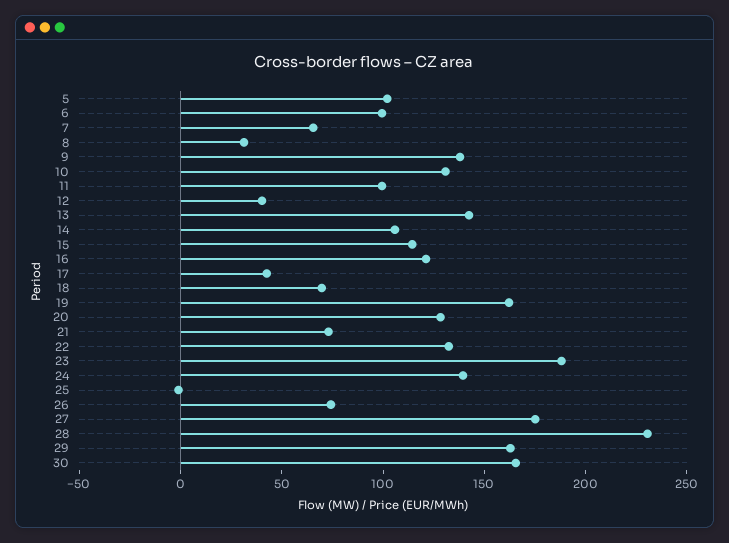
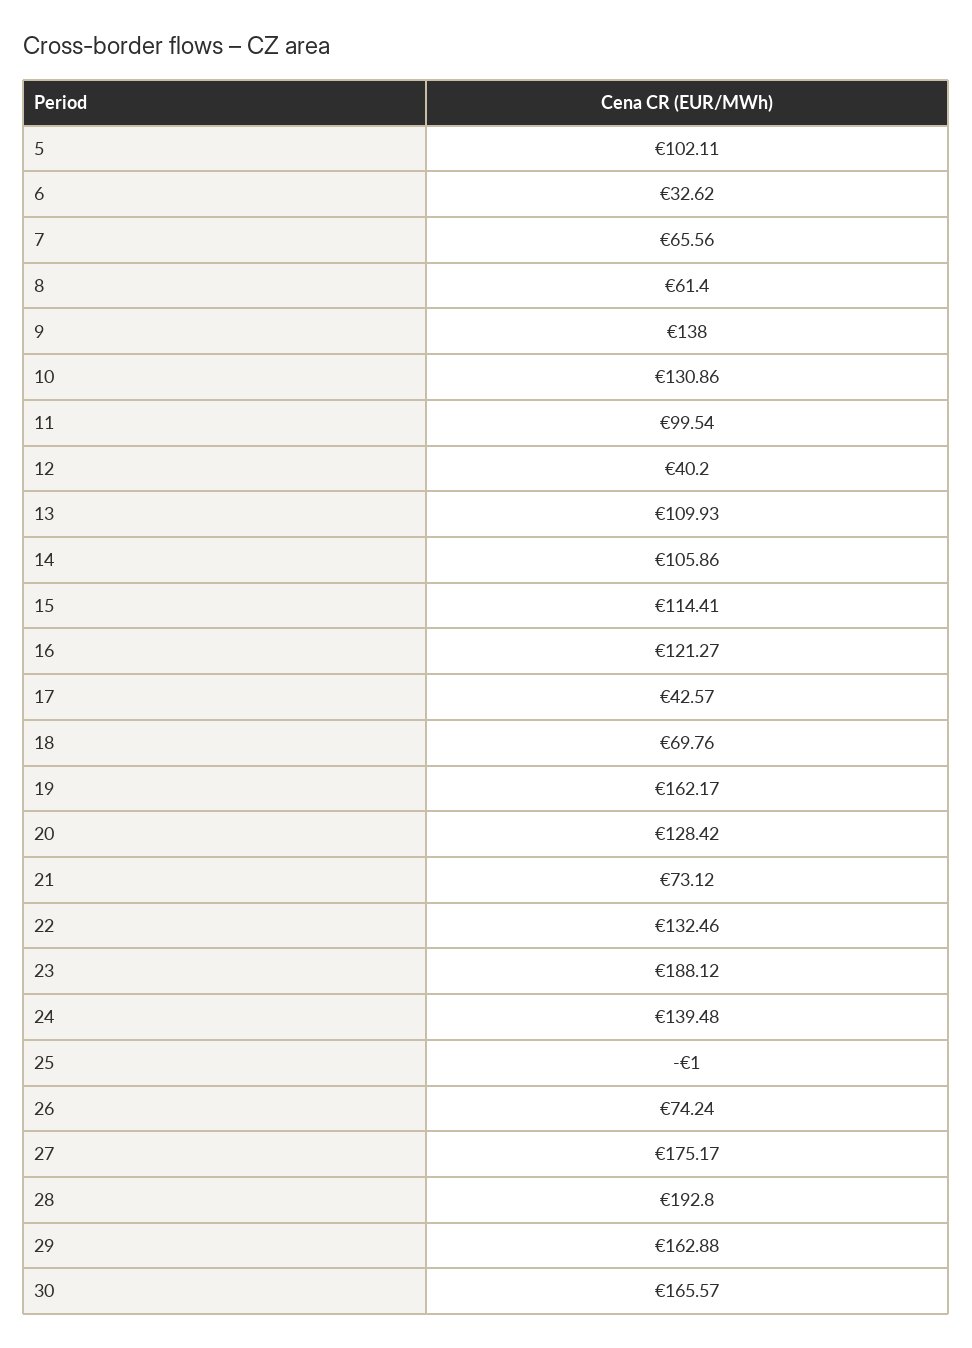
6: 100 -> 32.62
8: 30 -> 61.4
13: 140 -> 109.93
28: 230 -> 192.8

